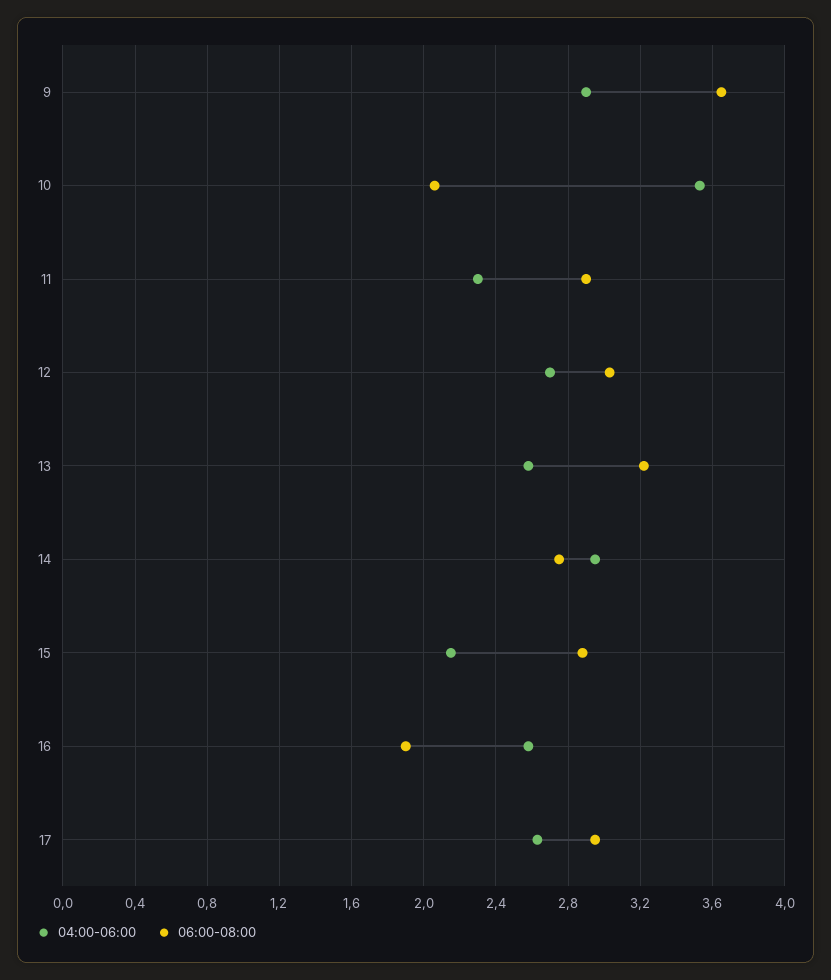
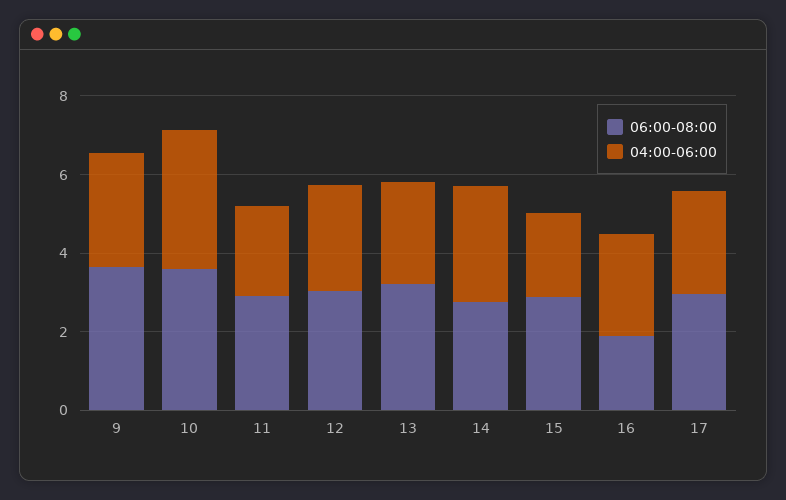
06:00-08:00, 10: 2.05 -> 3.5

